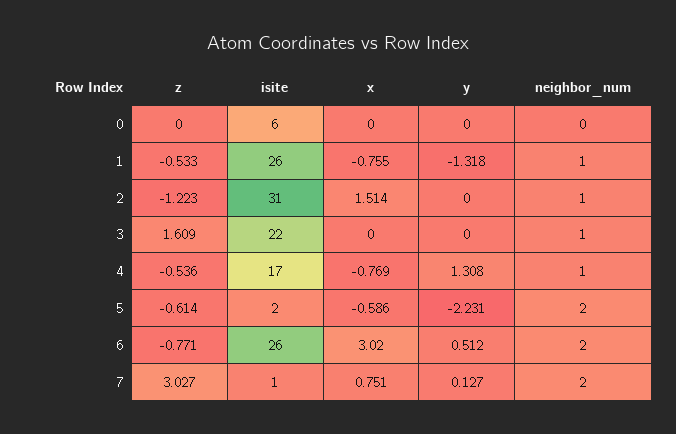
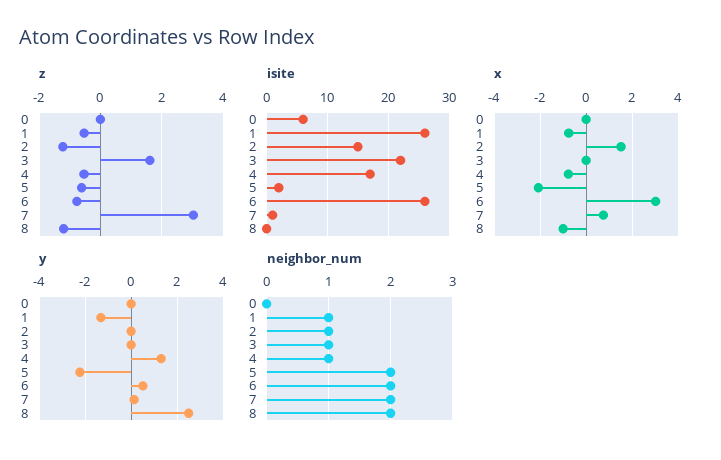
isite, 2: 31 -> 15
x, 5: -0.586 -> -2
z, 8: none -> -1.2
isite, 8: none -> 0
x, 8: none -> -1
y, 8: none -> 2.5
neighbor_num, 8: none -> 2

